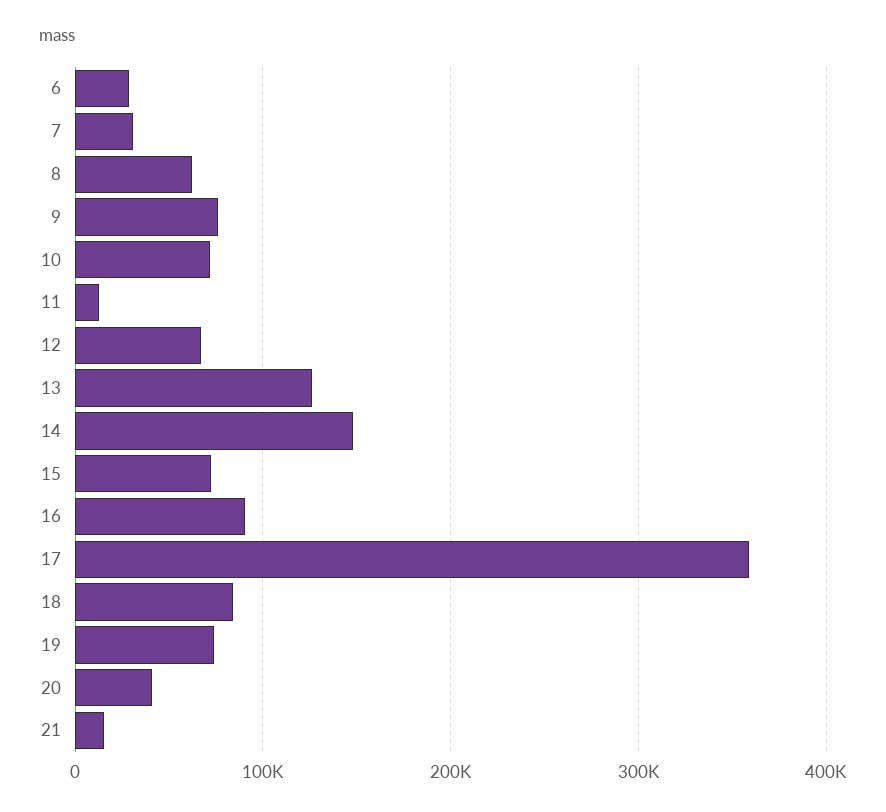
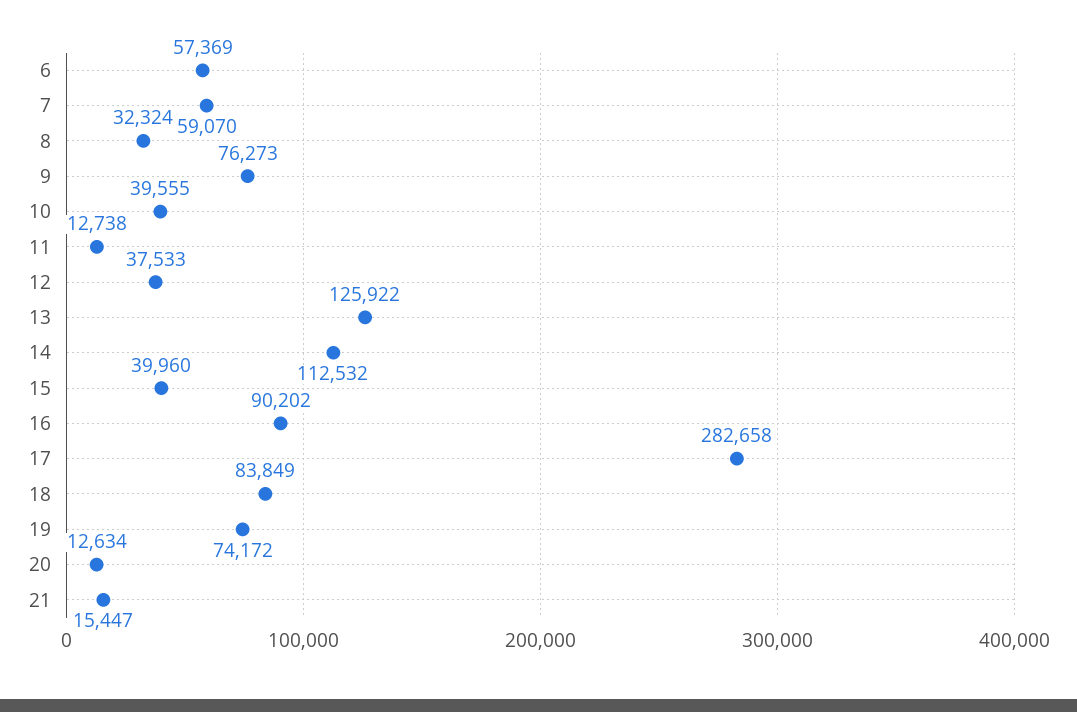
6: 30000 -> 57369
7: 30000 -> 59070
8: 60000 -> 32324
10: 70000 -> 39555
12: 70000 -> 37533
14: 150000 -> 112532
15: 70000 -> 39960
17: 360000 -> 282658
20: 40000 -> 12634

